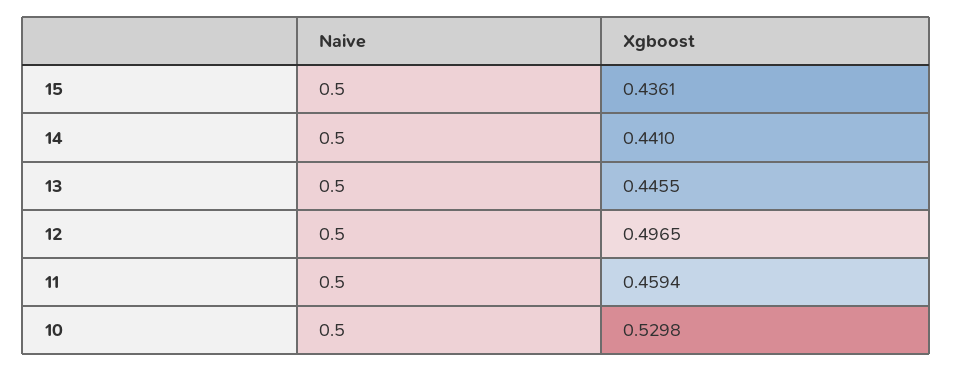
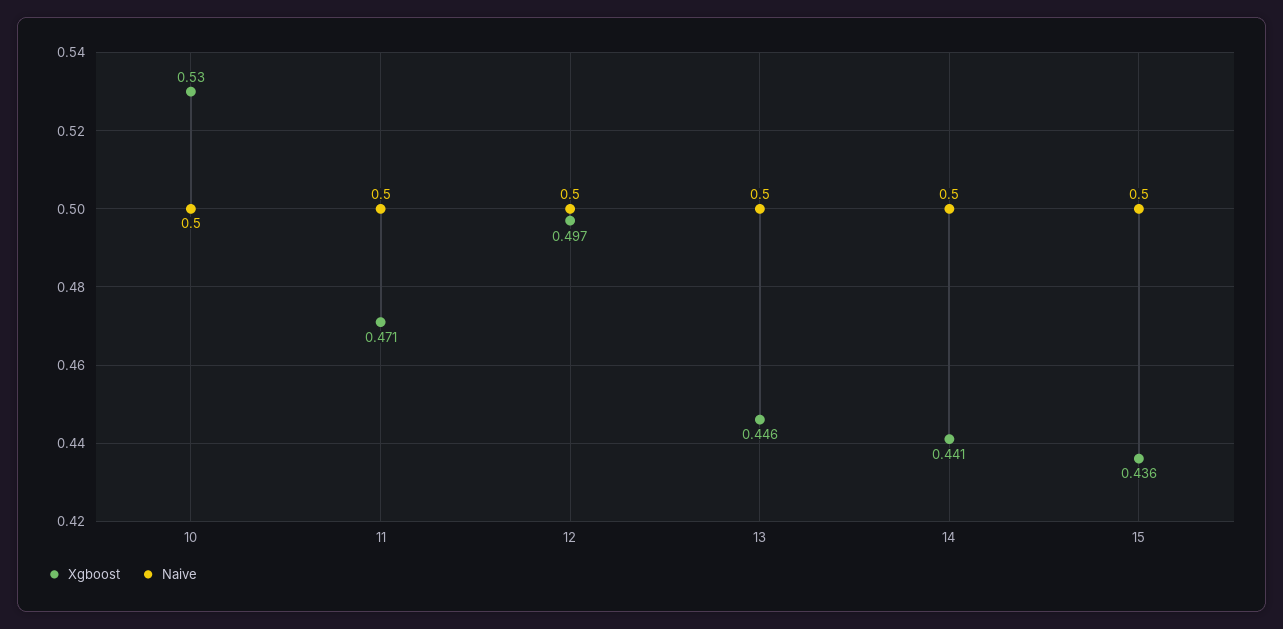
Xgboost, 11: 0.4594 -> 0.471

